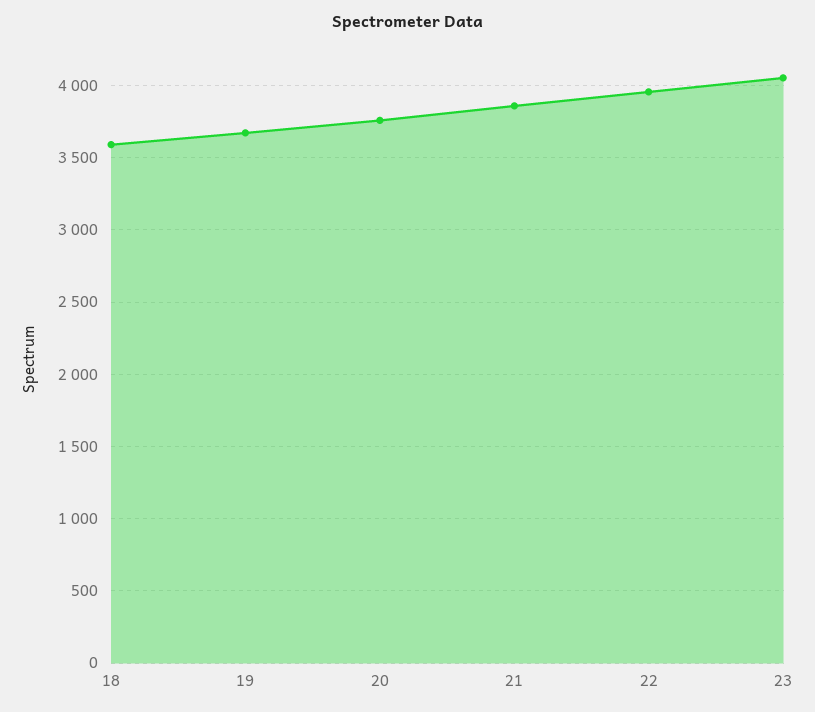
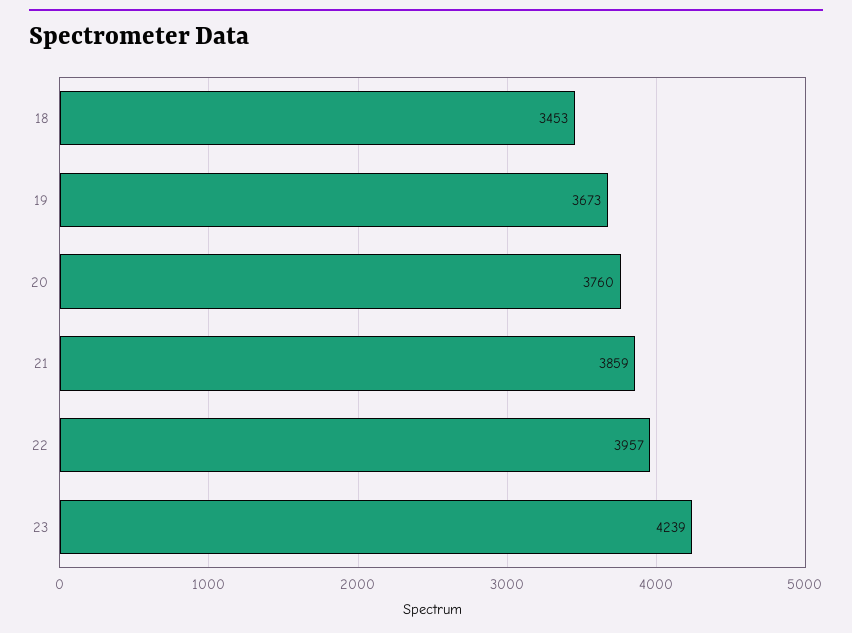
18: 3600 -> 3453
23: 4050 -> 4239

